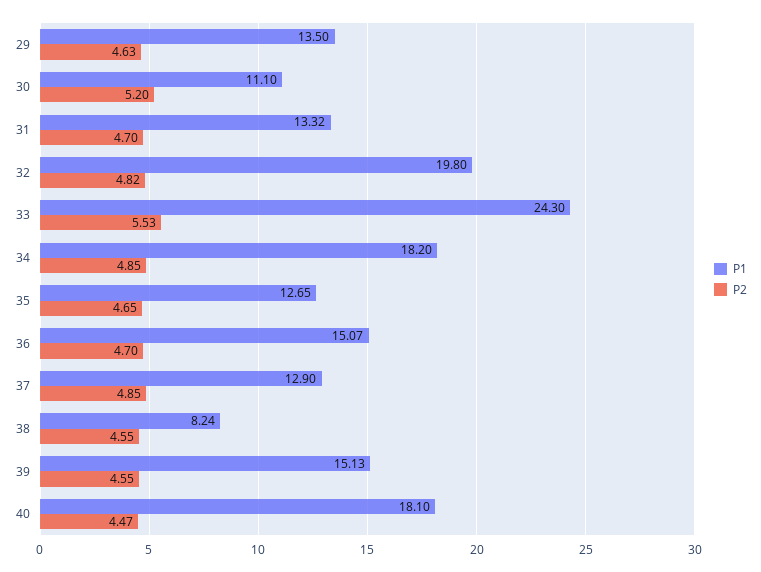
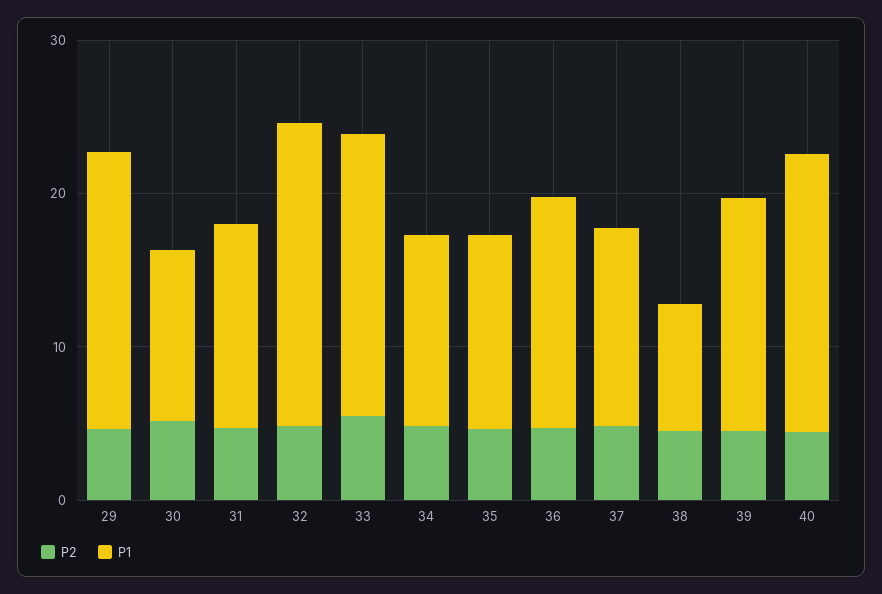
P1, 29: 13.5 -> 18
P1, 33: 24.3 -> 18
P1, 34: 18.2 -> 12

